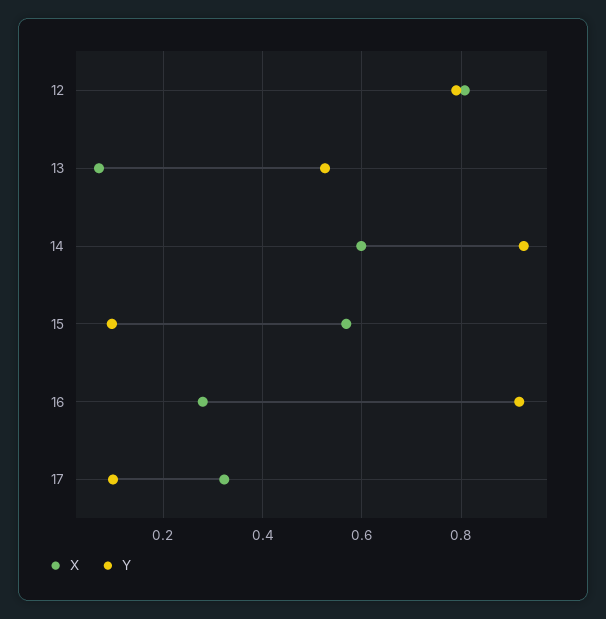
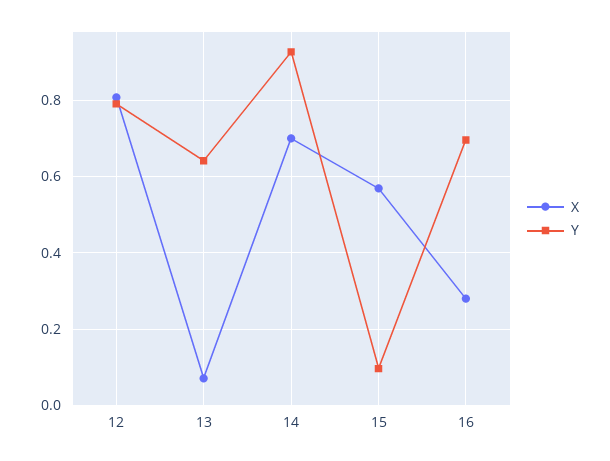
Y, 13: 0.52 -> 0.64
X, 14: 0.6 -> 0.7
Y, 16: 0.92 -> 0.7
X, 17: 0.32 -> none
Y, 17: 0.1 -> none

